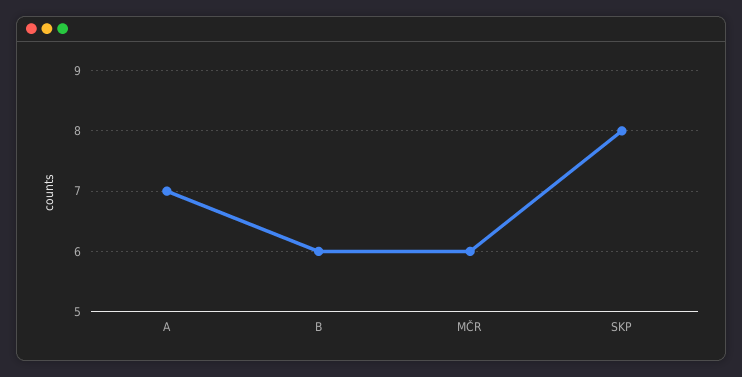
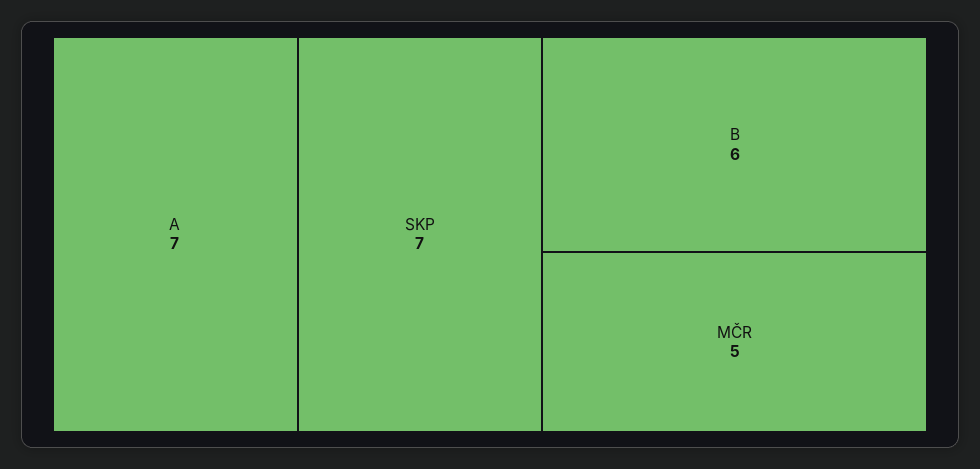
MČR: 6 -> 5
SKP: 8 -> 7

